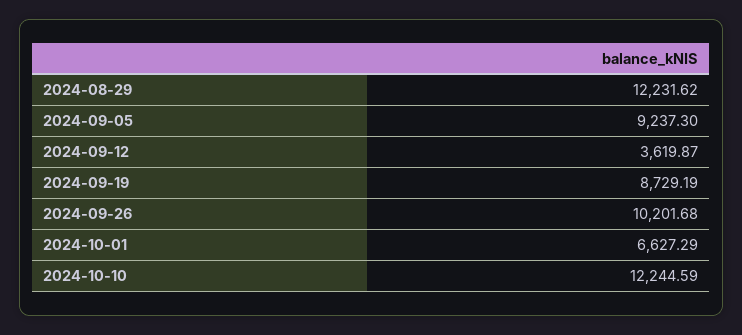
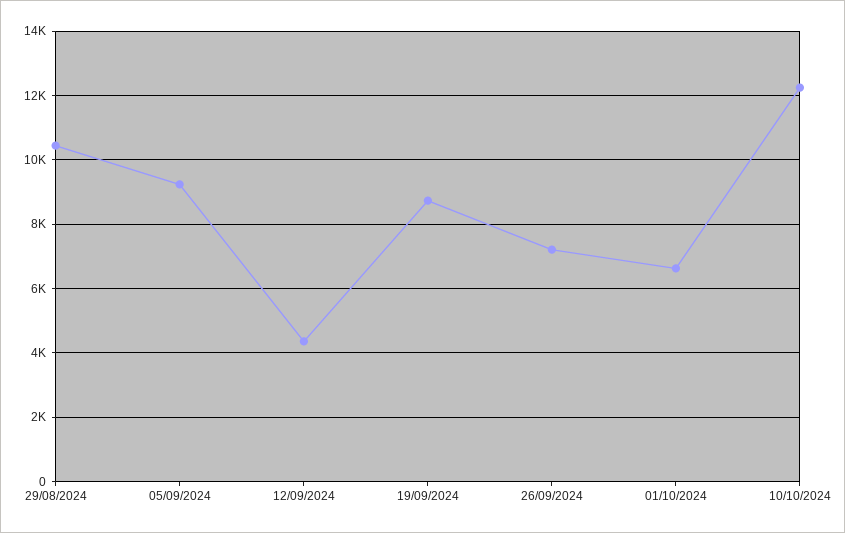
2024-08-29: 12231.62 -> 10400
2024-09-12: 3619.87 -> 4400
2024-09-26: 10201.68 -> 7200

